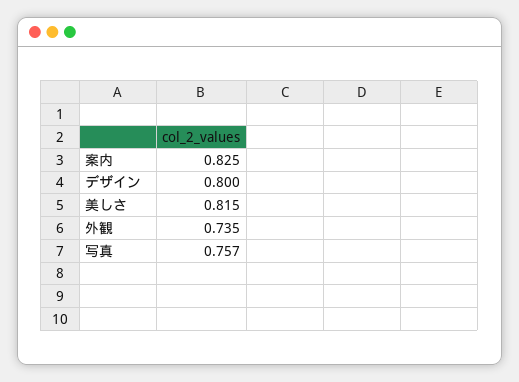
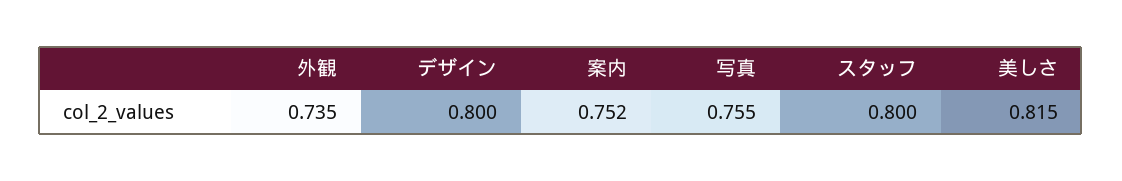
案内: 0.825 -> 0.752
写真: 0.757 -> 0.755
スタッフ: none -> 0.8

